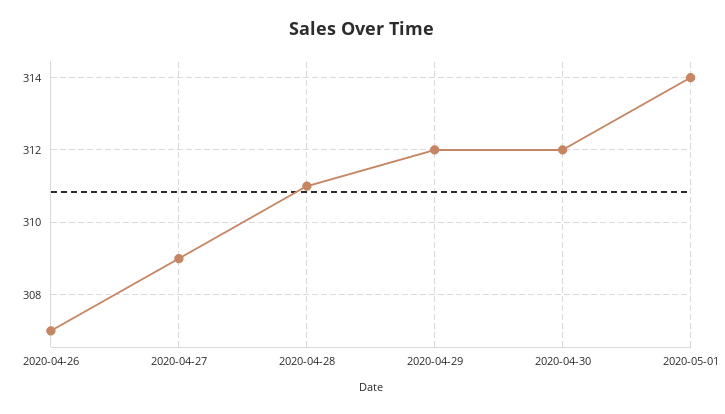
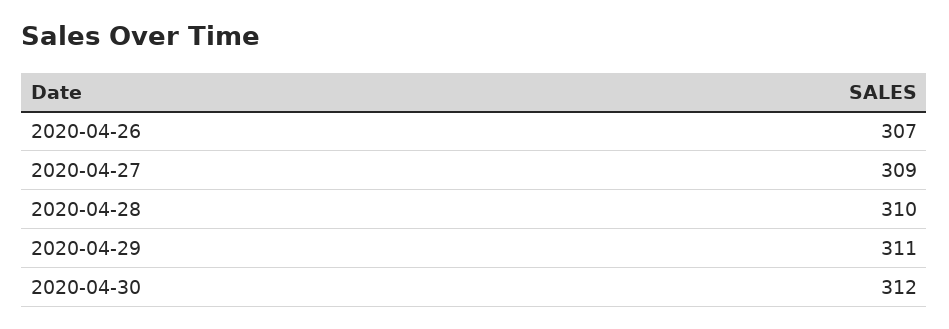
2020-04-28: 311 -> 310
2020-04-29: 312 -> 311
2020-05-01: 314 -> none

